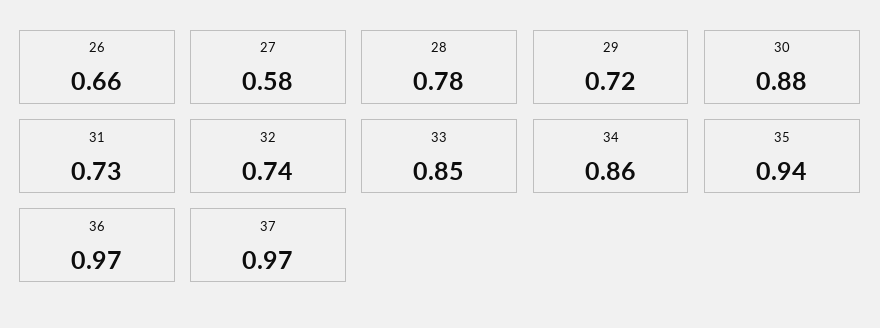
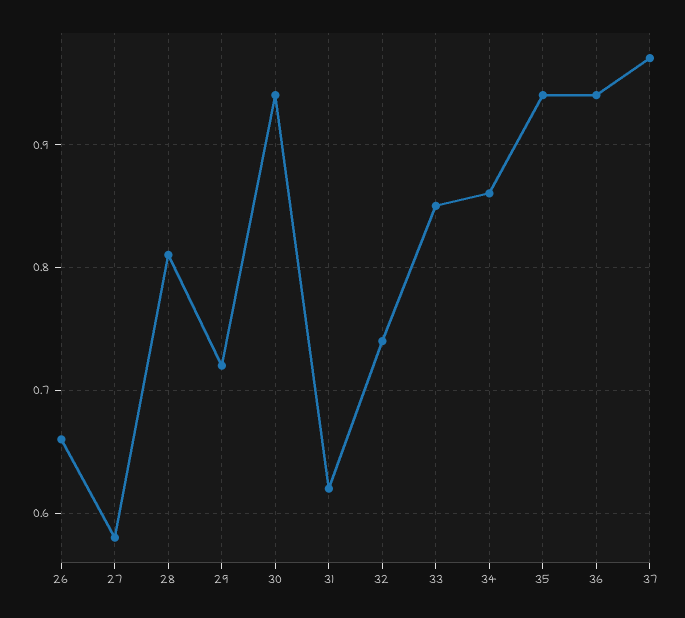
28: 0.78 -> 0.81
30: 0.88 -> 0.94
31: 0.73 -> 0.62
36: 0.97 -> 0.94

